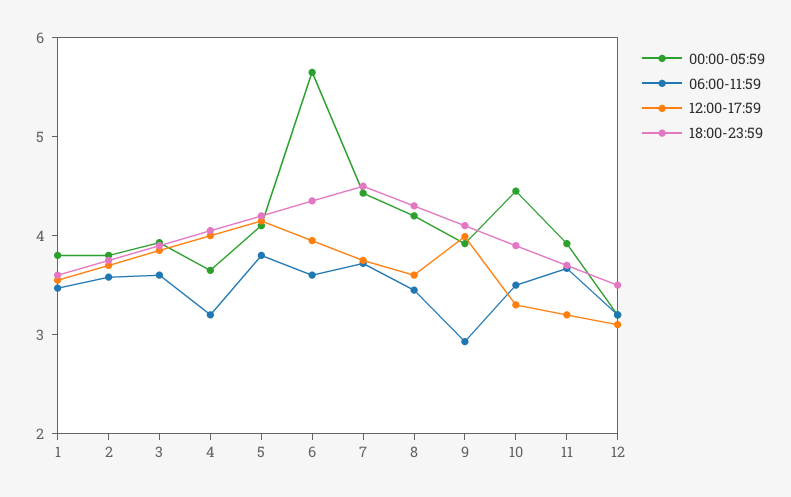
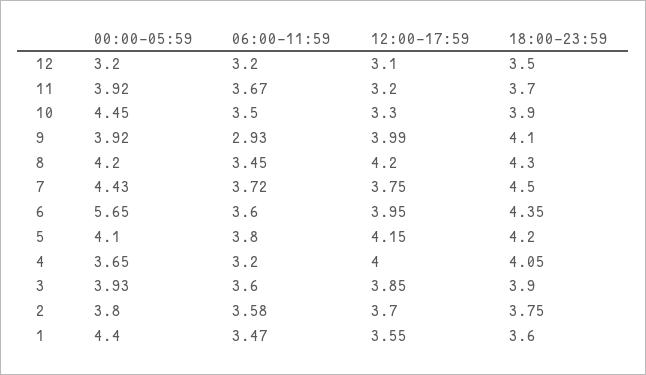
00:00-05:59, 1: 3.8 -> 4.4
12:00-17:59, 8: 3.6 -> 4.2

